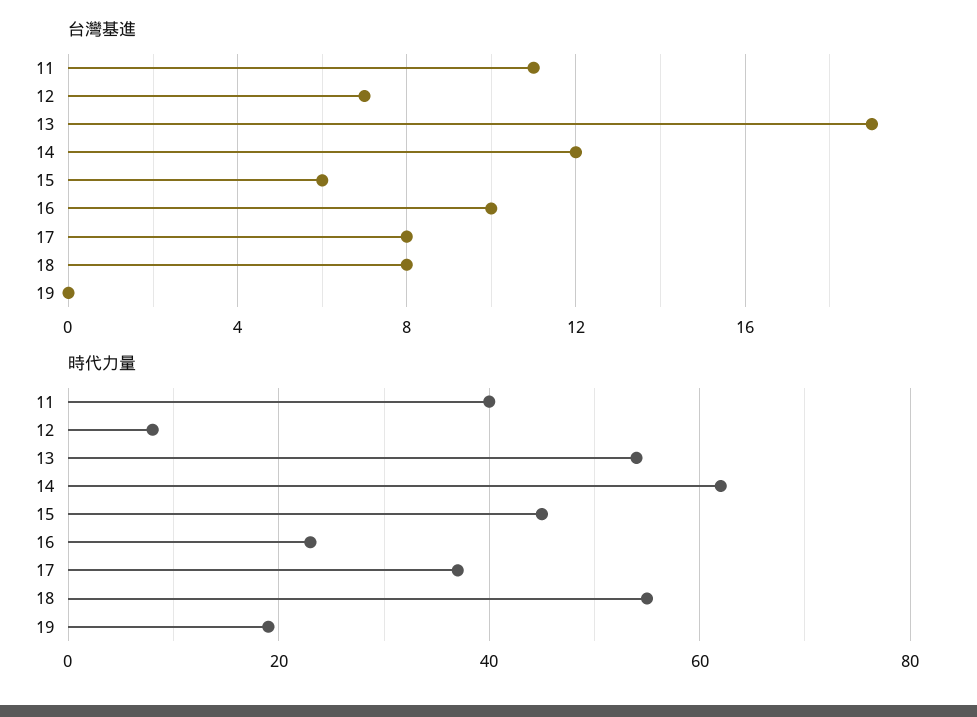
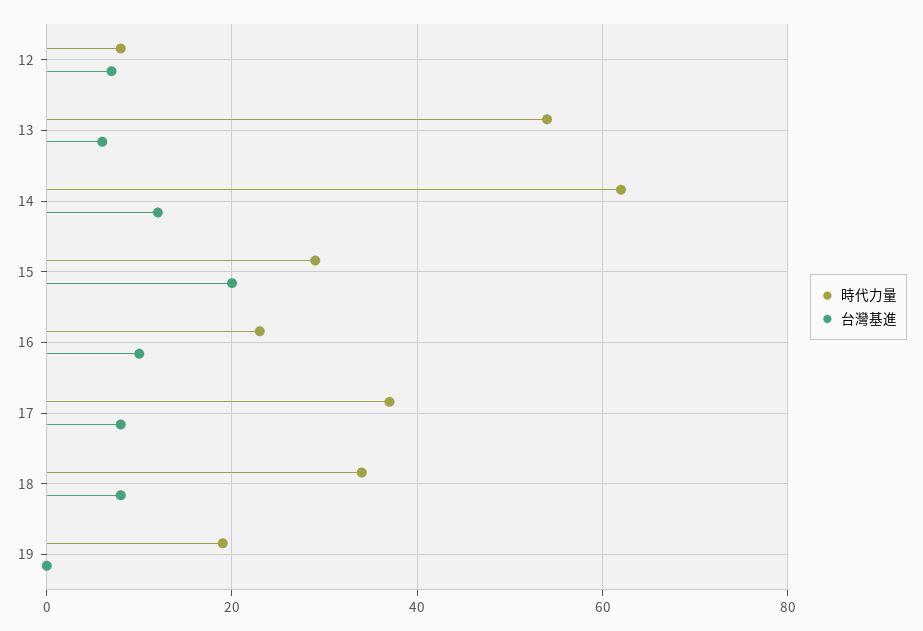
台灣基進, 11: 11 -> none
台灣基進, 13: 19 -> 5
台灣基進, 15: 6 -> 20
時代力量, 11: 40 -> none
時代力量, 15: 45 -> 30
時代力量, 18: 55 -> 35

